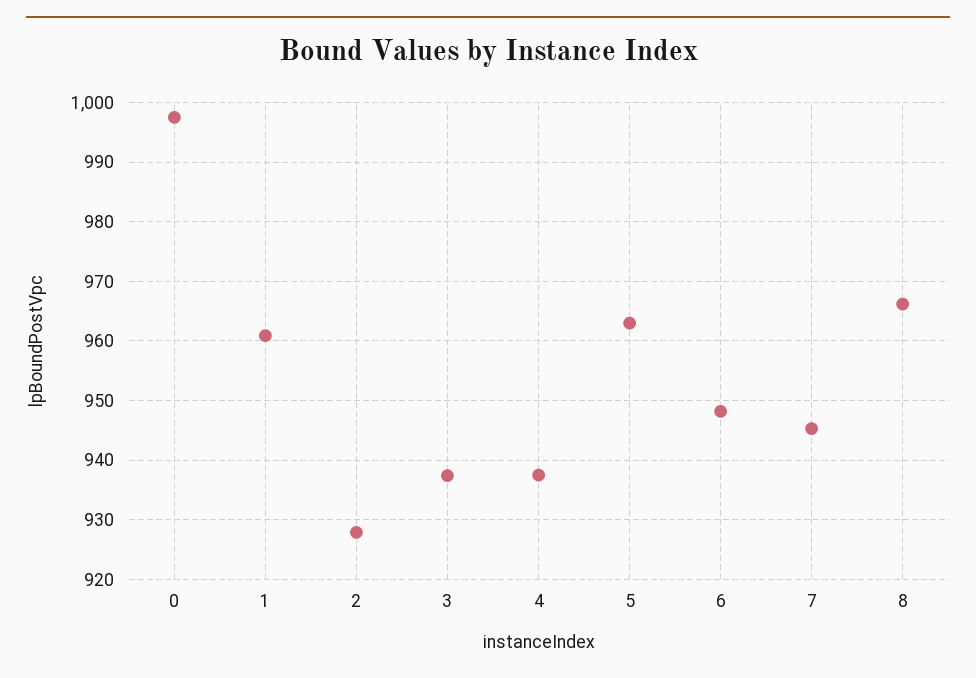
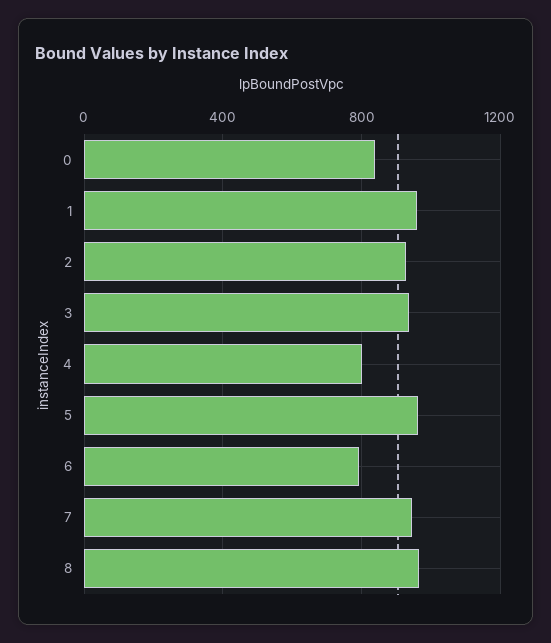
0: 998 -> 850
4: 938 -> 800
6: 948 -> 800

